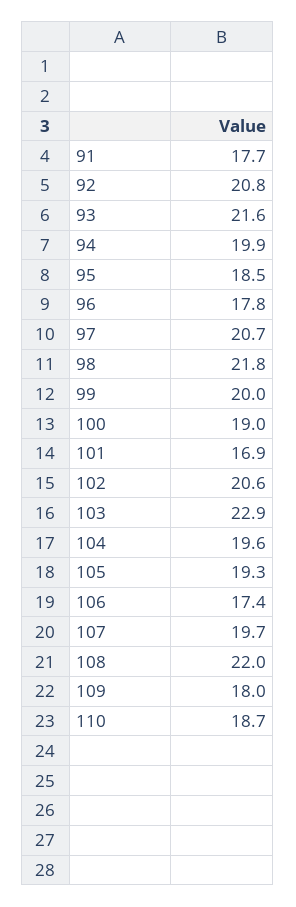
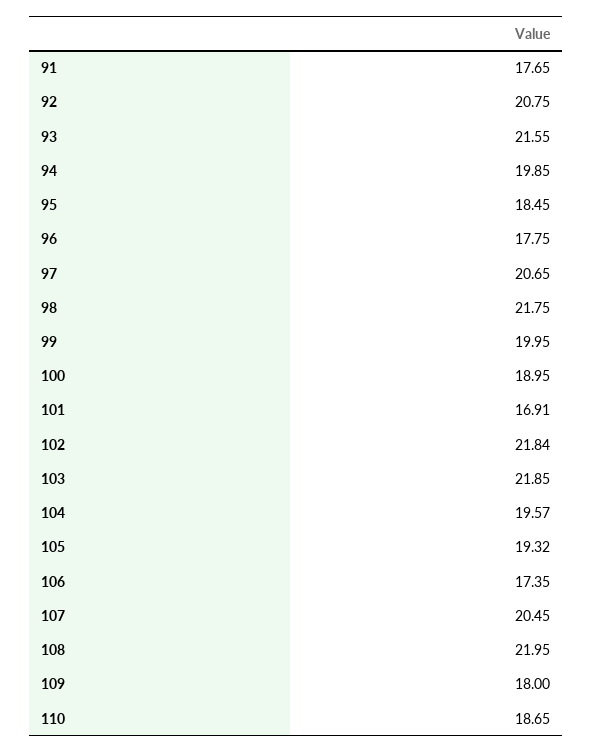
102: 20.6 -> 21.84
103: 22.9 -> 21.85
107: 19.7 -> 20.45

